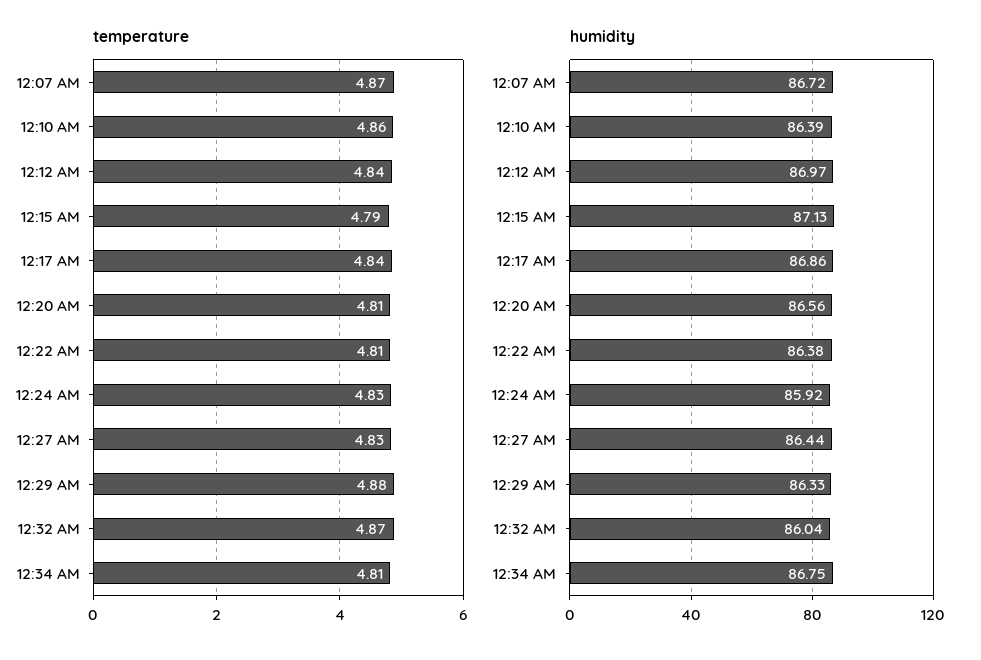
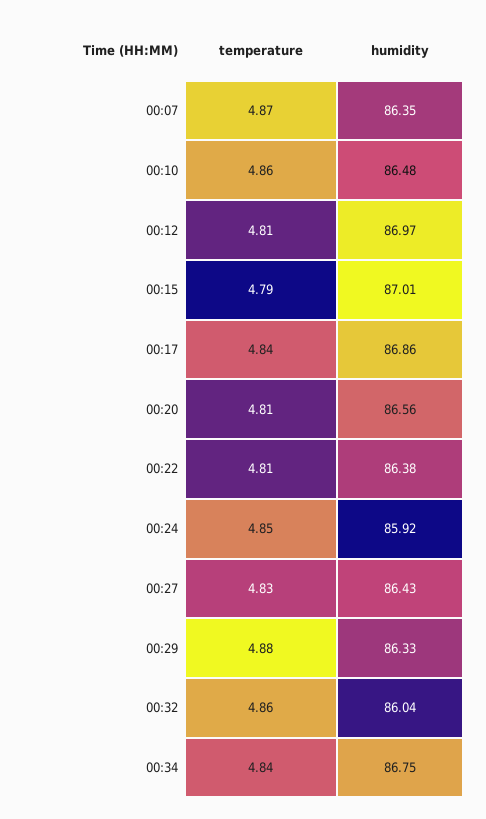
temperature, 12:12 AM: 4.84 -> 4.81
temperature, 12:24 AM: 4.83 -> 4.85
temperature, 12:32 AM: 4.87 -> 4.86
temperature, 12:34 AM: 4.81 -> 4.84
humidity, 12:07 AM: 86.72 -> 86.35
humidity, 12:10 AM: 86.39 -> 86.48
humidity, 12:15 AM: 87.13 -> 87.01
humidity, 12:27 AM: 86.44 -> 86.43

